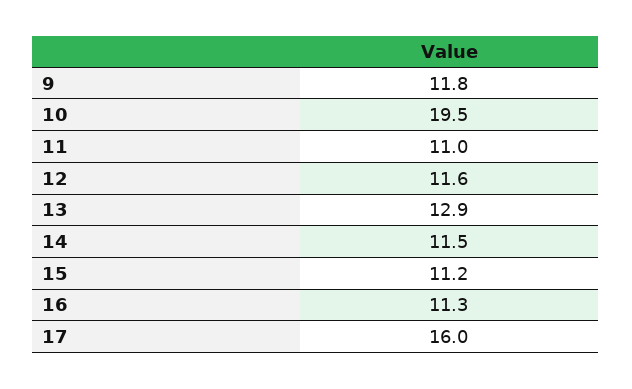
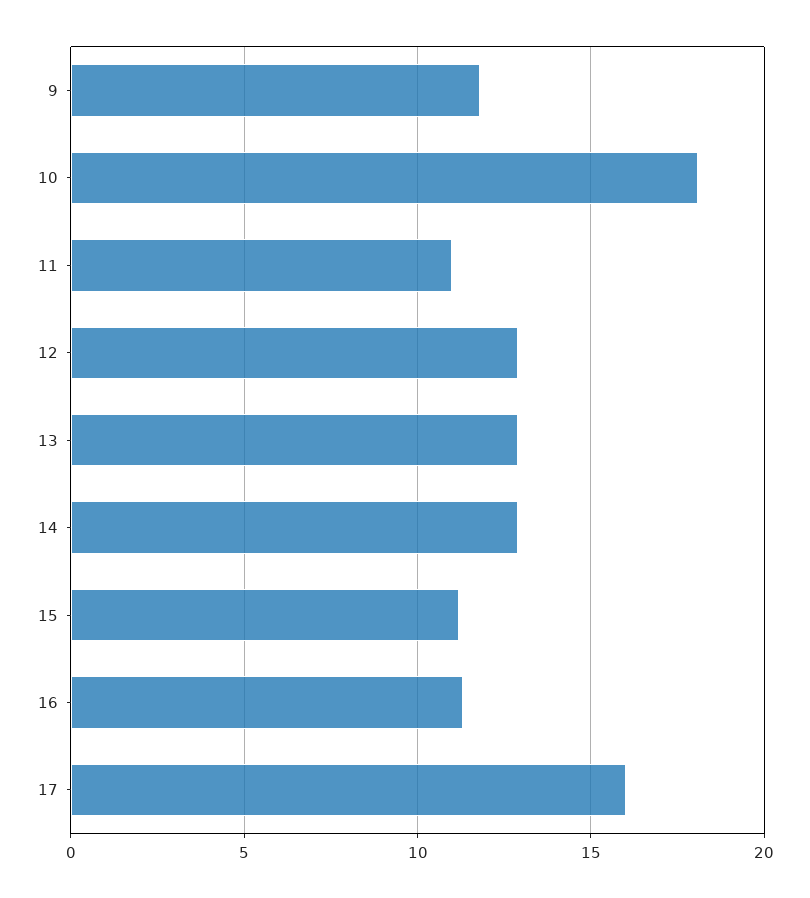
10: 19.5 -> 18
12: 11.6 -> 13
14: 11.5 -> 13

